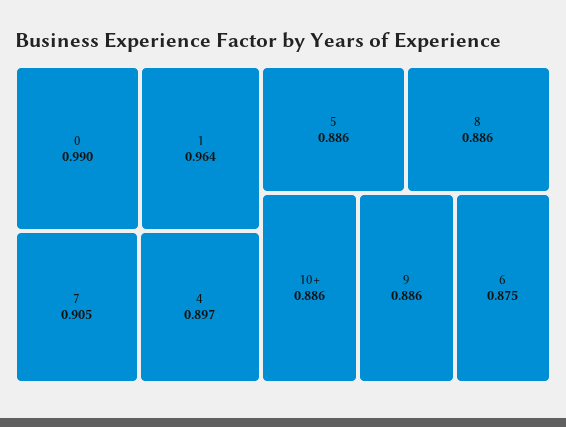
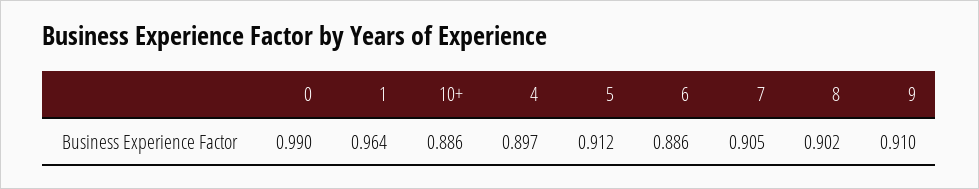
5: 0.886 -> 0.912
8: 0.886 -> 0.902
9: 0.886 -> 0.91
6: 0.875 -> 0.886

